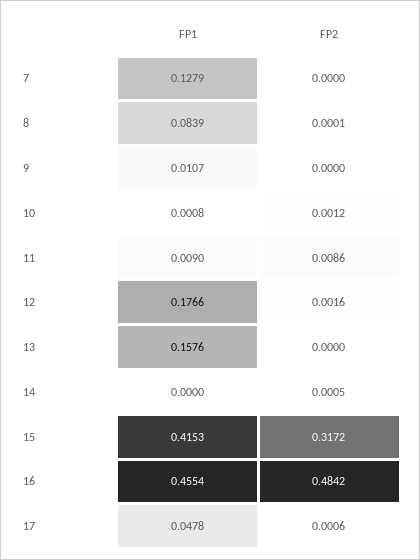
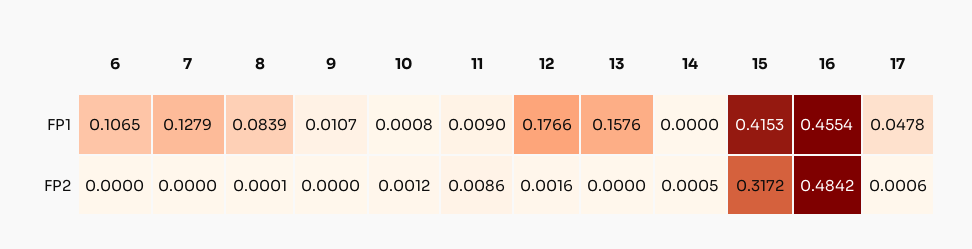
FP1, 6: none -> 0.1065
FP2, 6: none -> 0

